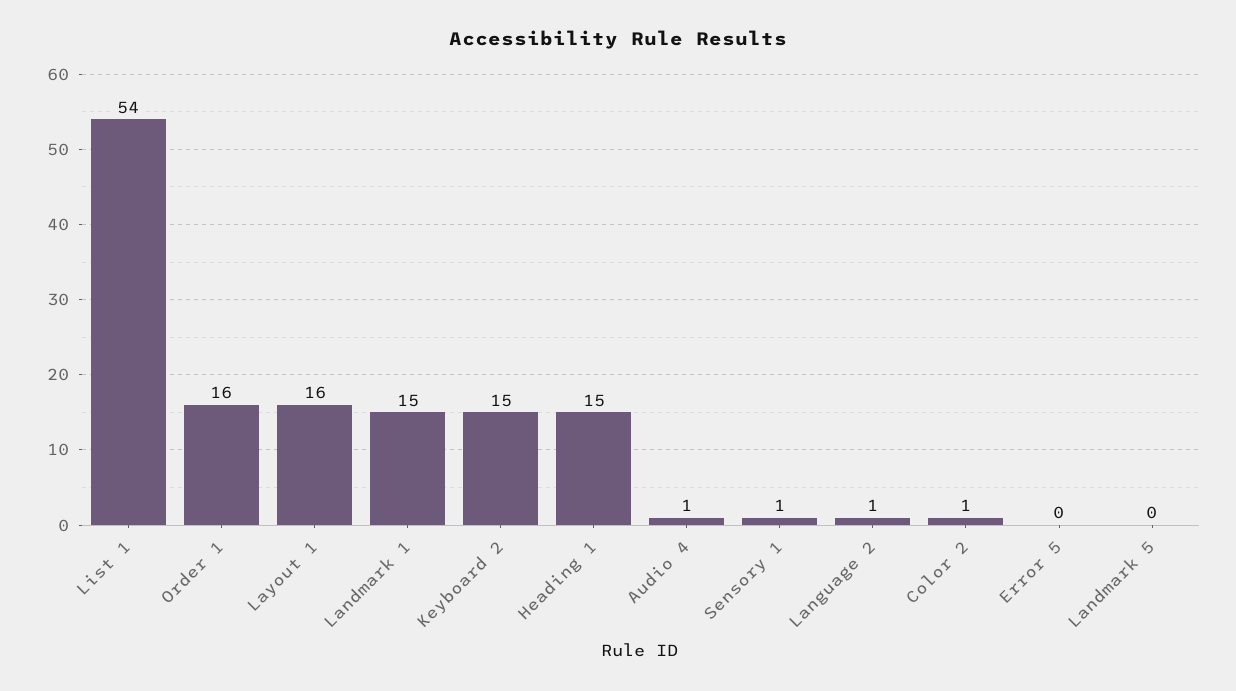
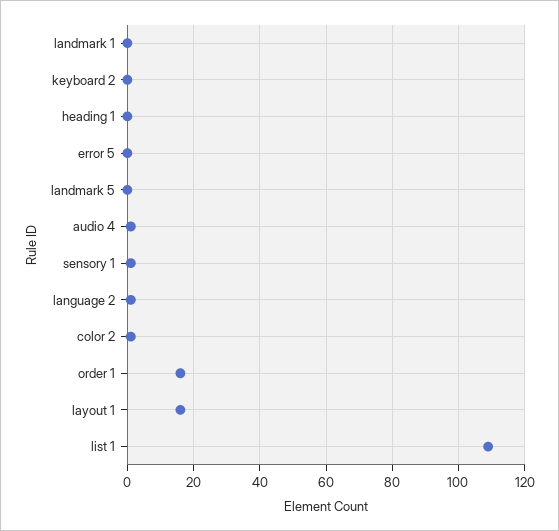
List 1: 54 -> 110
Landmark 1: 15 -> 0
Keyboard 2: 15 -> 0
Heading 1: 15 -> 0

